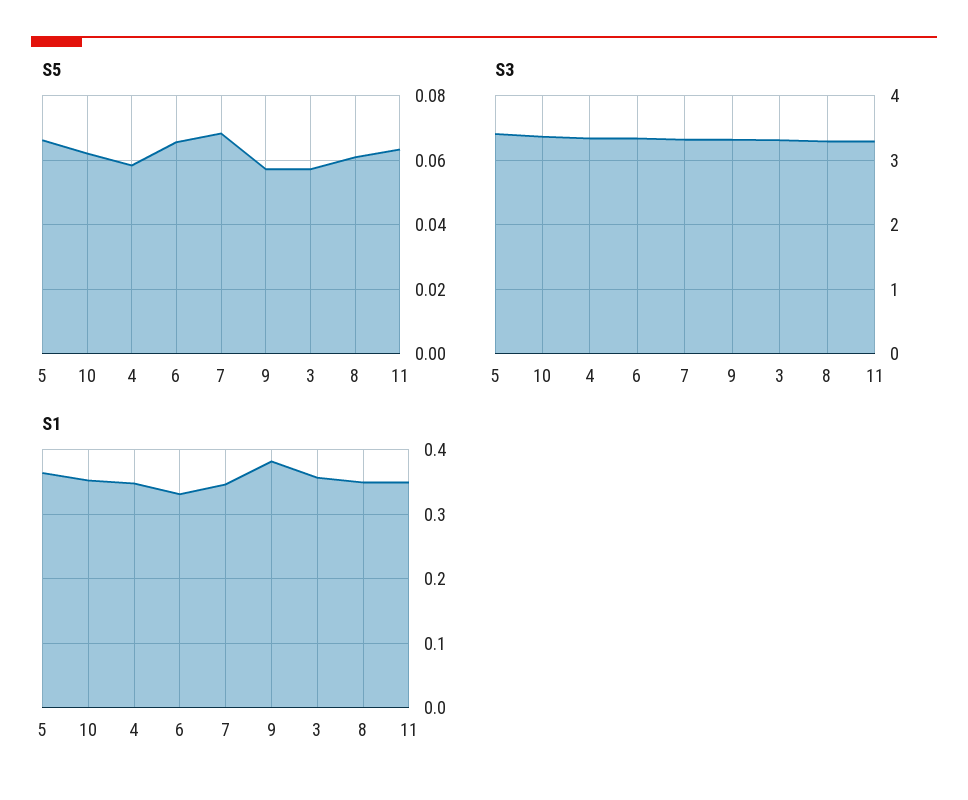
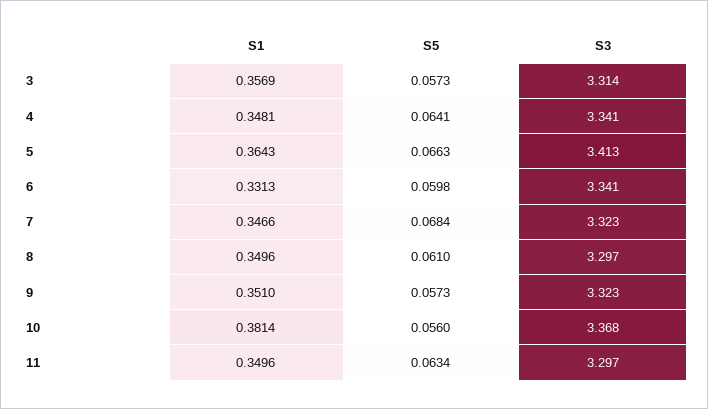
S5, 10: 0.062 -> 0.056
S5, 4: 0.058 -> 0.0641
S5, 6: 0.066 -> 0.0598
S1, 10: 0.35 -> 0.3814
S1, 9: 0.38 -> 0.351

